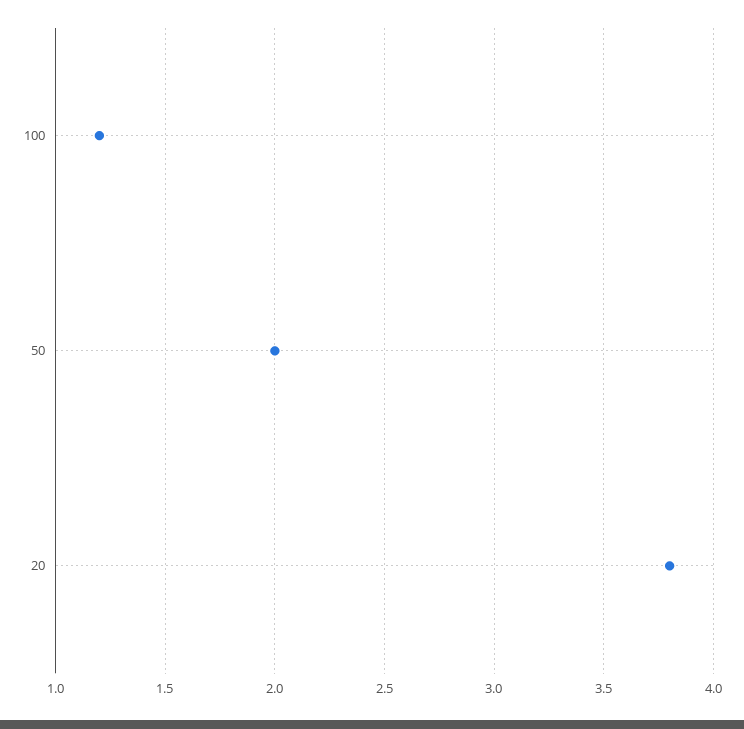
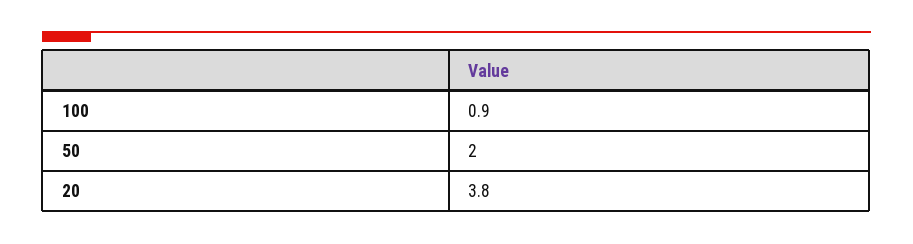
100: 1.2 -> 0.9

